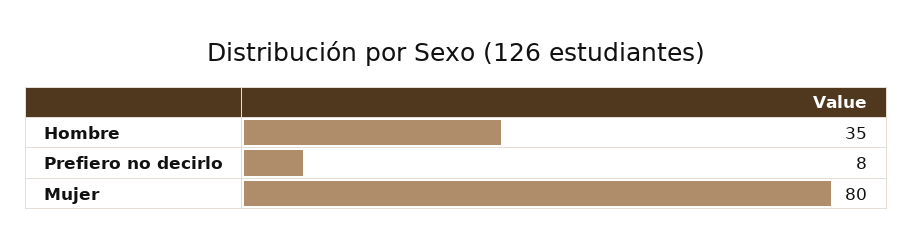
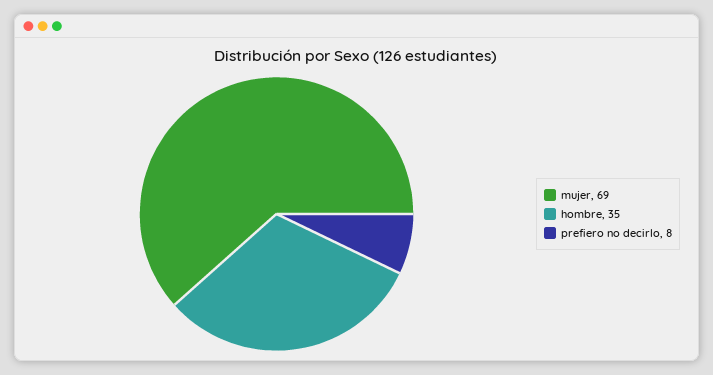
Mujer: 80 -> 69

